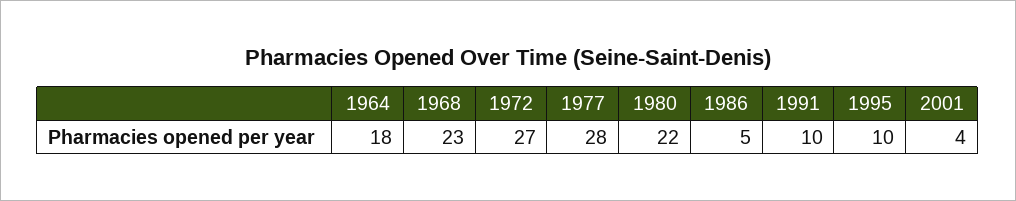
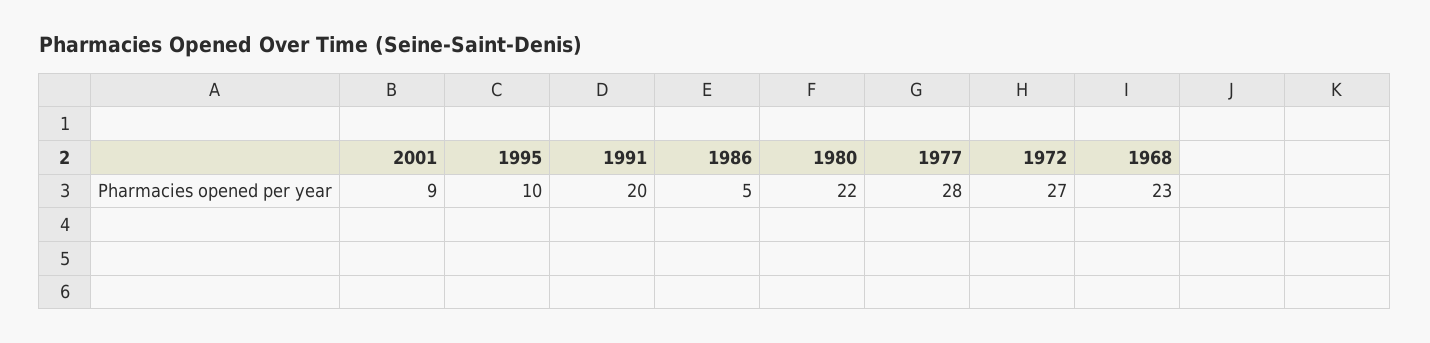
1964: 18 -> none
1991: 10 -> 20
2001: 4 -> 9

